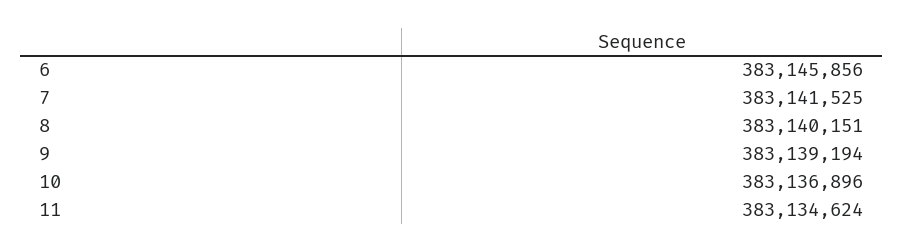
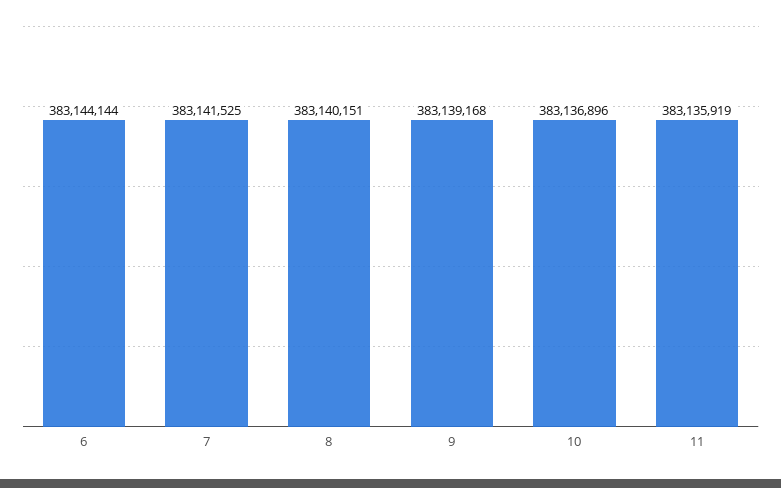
6: 383145856 -> 383144144
9: 383139194 -> 383139168
11: 383134624 -> 383135919

